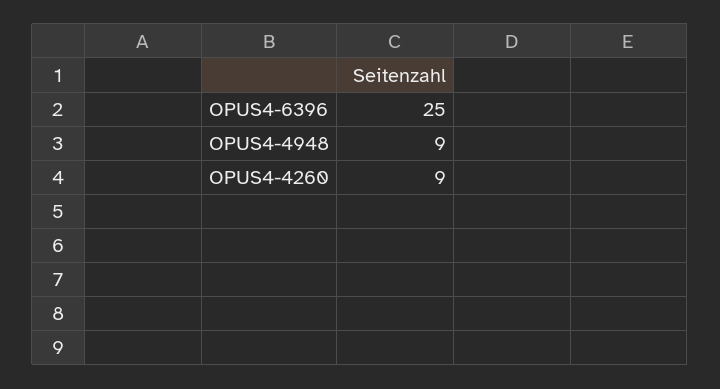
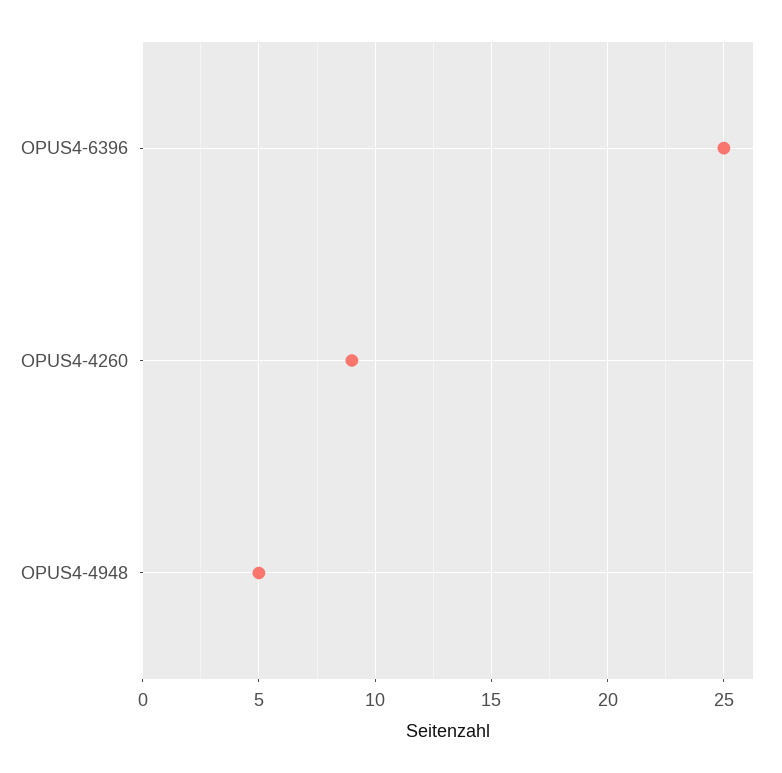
OPUS4-4948: 9 -> 5

